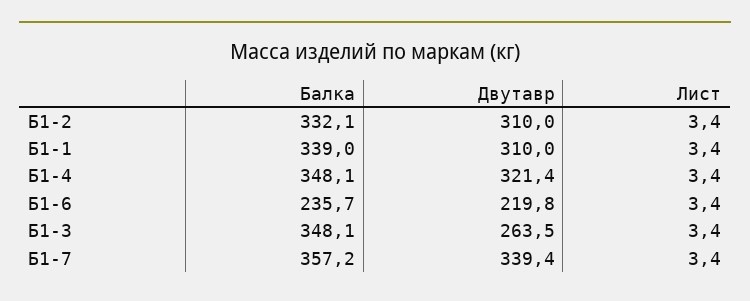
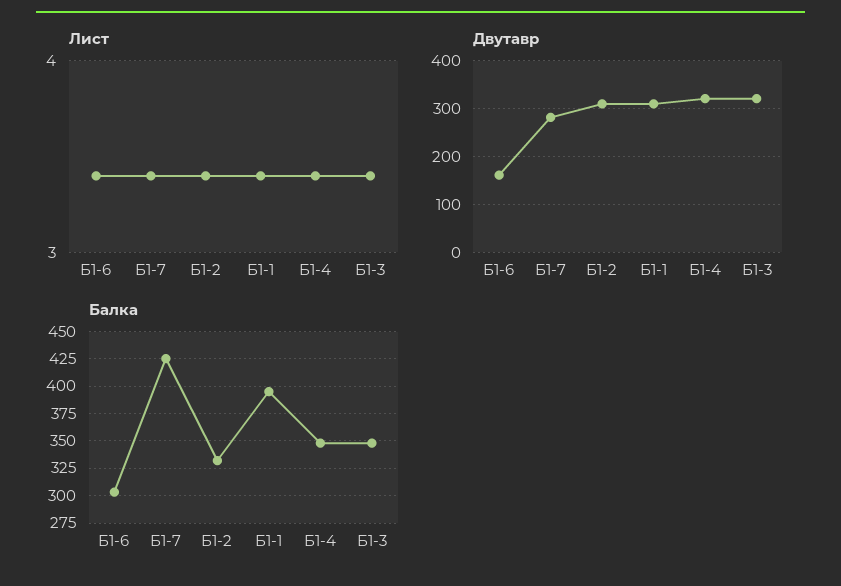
Балка, Б1-1: 339 -> 400
Балка, Б1-6: 235.7 -> 300
Двутавр, Б1-6: 219.8 -> 160
Двутавр, Б1-3: 263.5 -> 320
Балка, Б1-7: 357.2 -> 425
Двутавр, Б1-7: 339.4 -> 280

